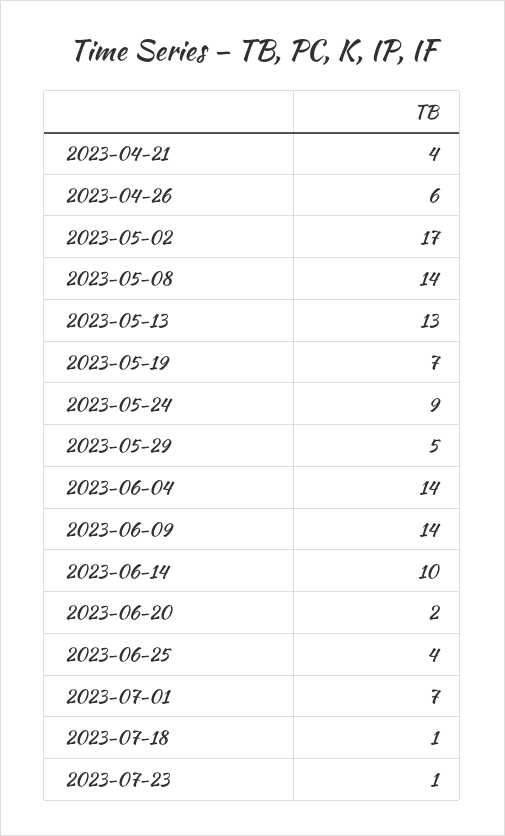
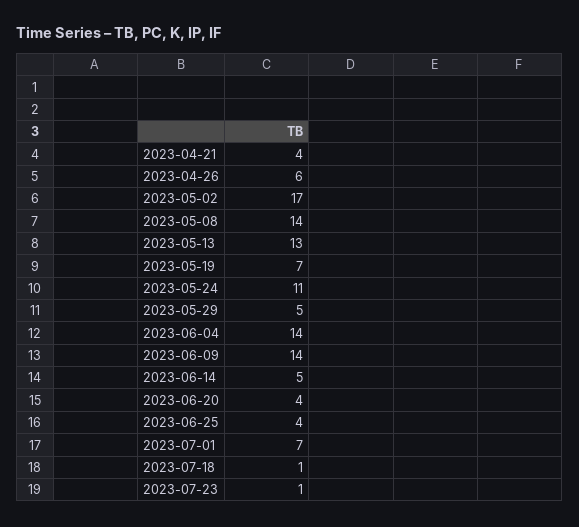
2023-05-24: 9 -> 11
2023-06-14: 10 -> 5
2023-06-20: 2 -> 4

